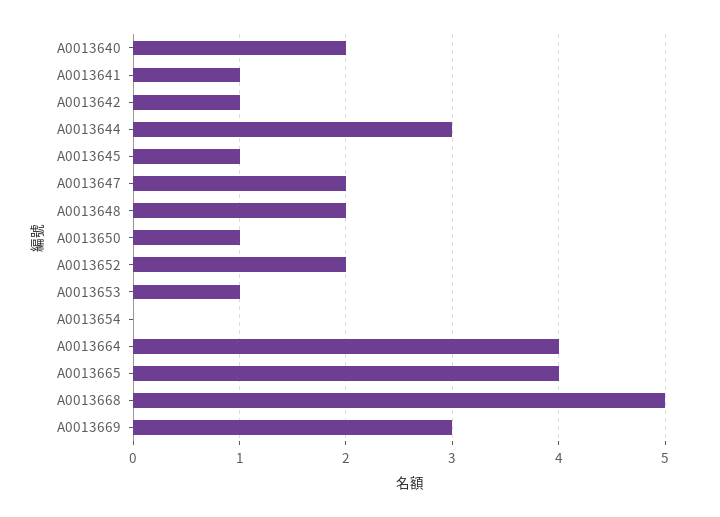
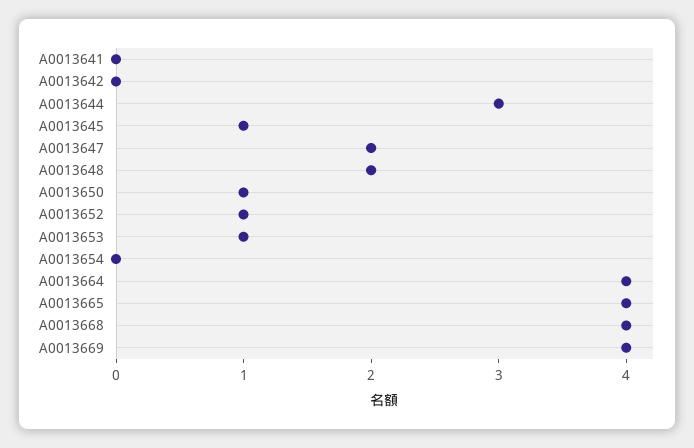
A0013640: 2 -> none
A0013641: 1 -> 0
A0013642: 1 -> 0
A0013652: 2 -> 1
A0013668: 5 -> 4
A0013669: 3 -> 4

